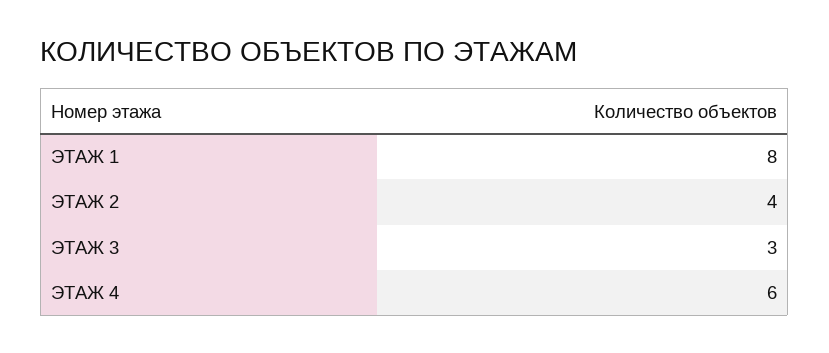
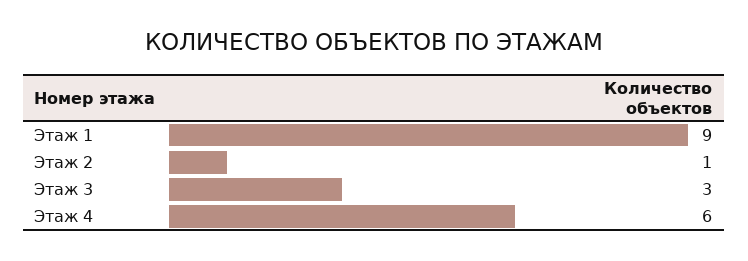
ЭТАЖ 1: 8 -> 9
ЭТАЖ 2: 4 -> 1

